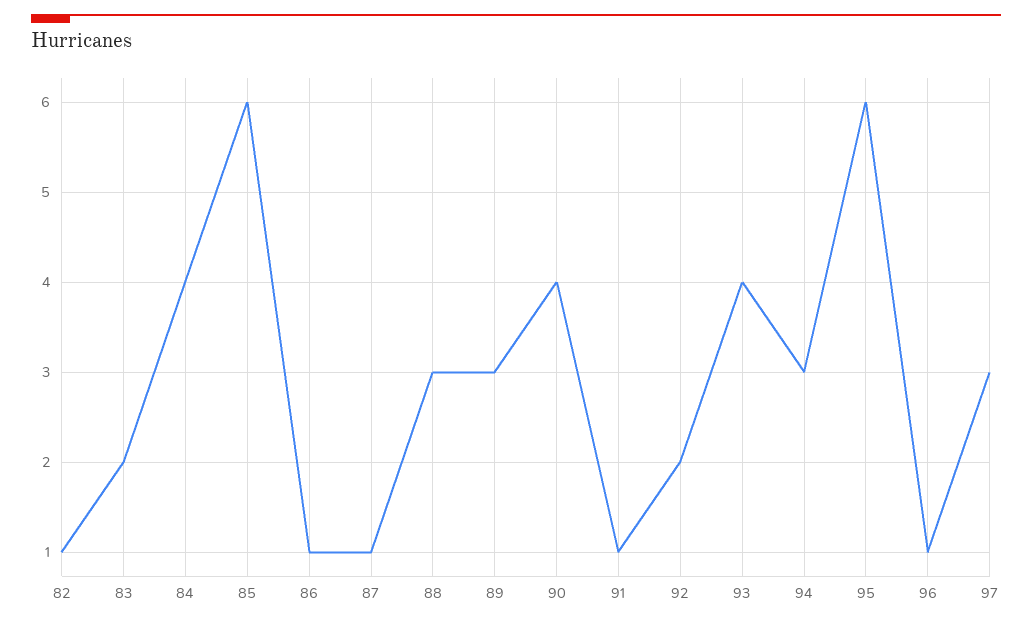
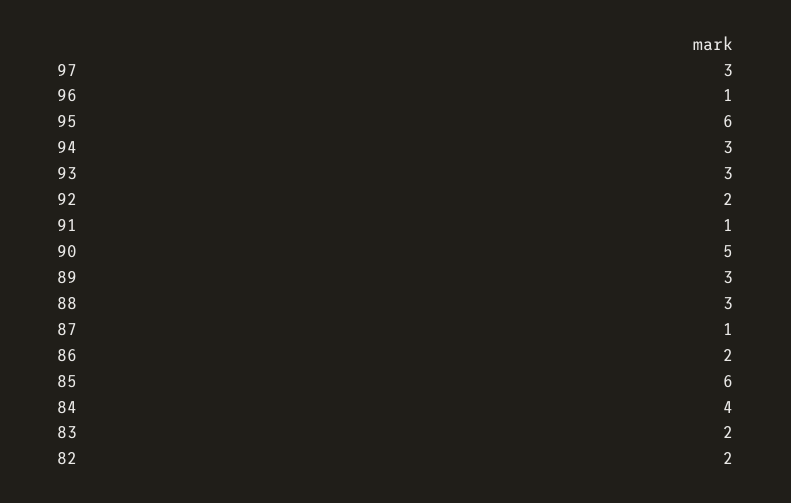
82: 1 -> 2
86: 1 -> 2
90: 4 -> 5
93: 4 -> 3

